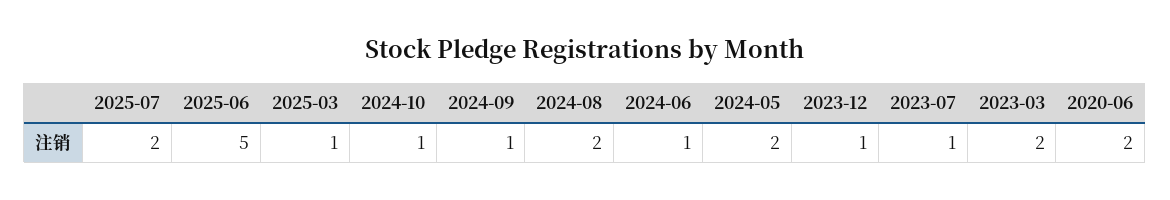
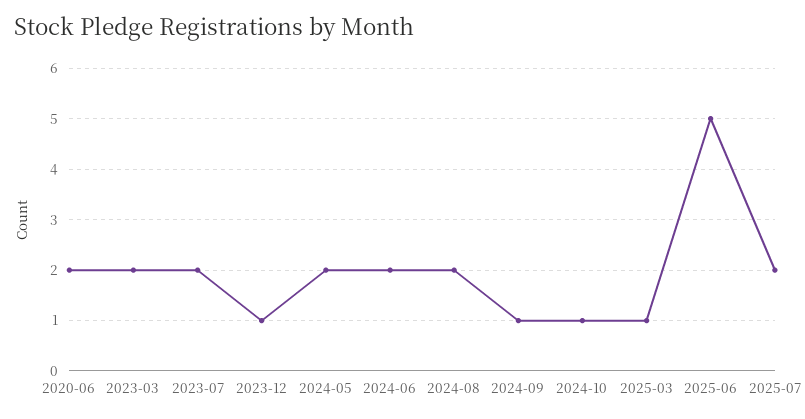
2024-06: 1 -> 2
2023-07: 1 -> 2

